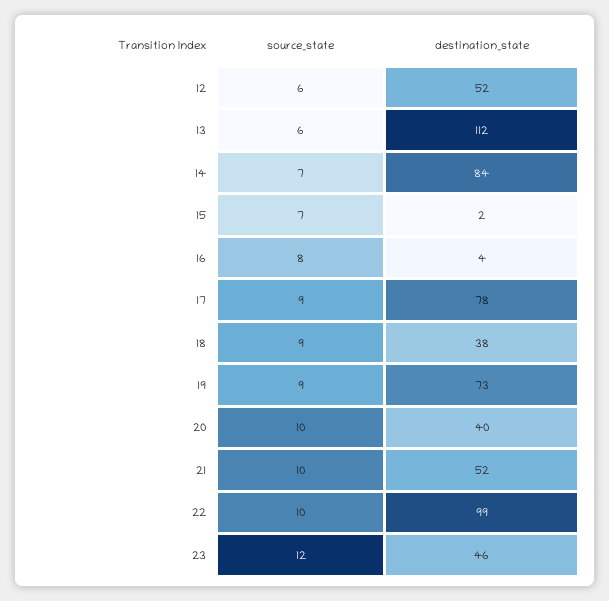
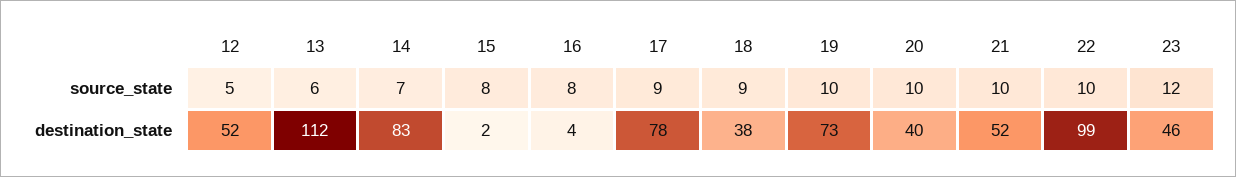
source_state, 12: 6 -> 5
destination_state, 14: 84 -> 83
source_state, 15: 7 -> 8
source_state, 19: 9 -> 10

